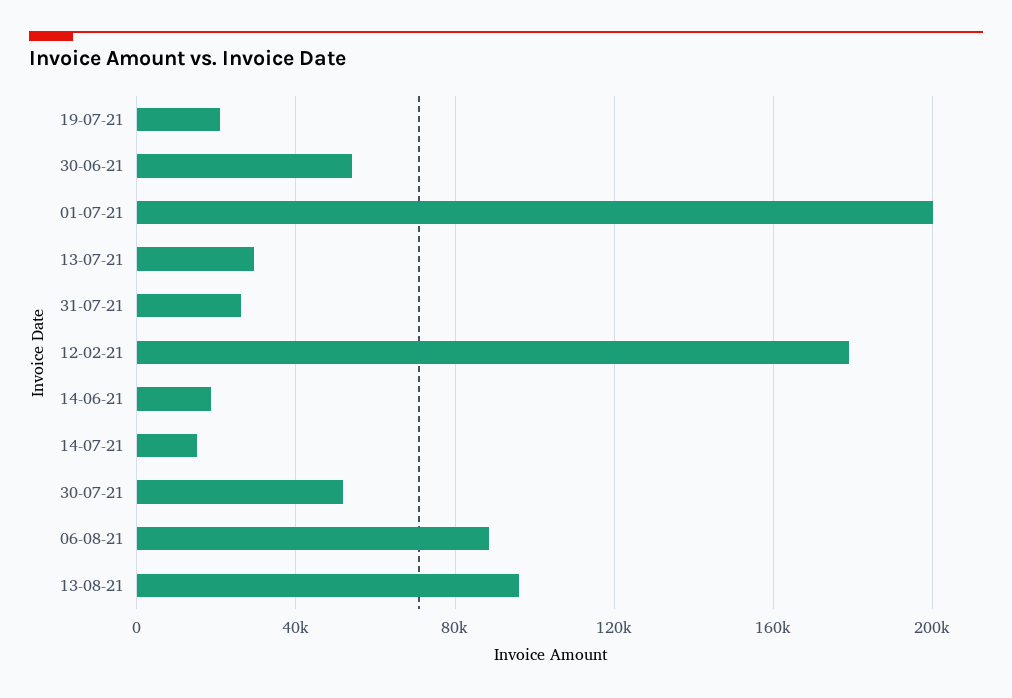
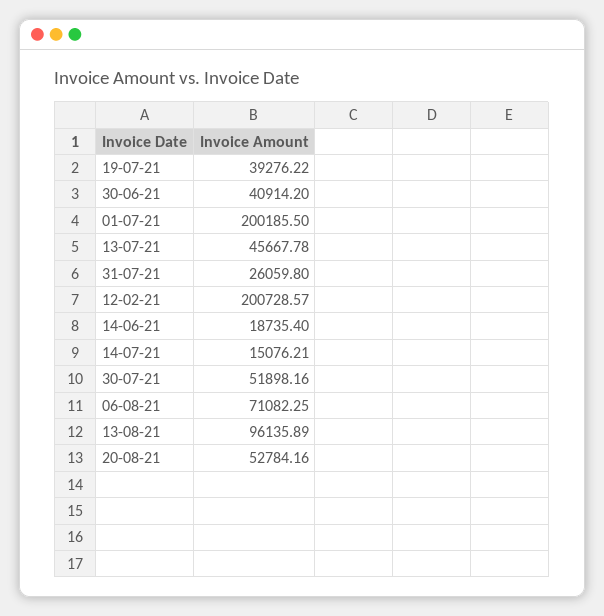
19-07-21: 20000 -> 39276.22
30-06-21: 55000 -> 40914.2
13-07-21: 30000 -> 45667.78
12-02-21: 180000 -> 200728.57
06-08-21: 90000 -> 71082.25
20-08-21: none -> 52784.16

